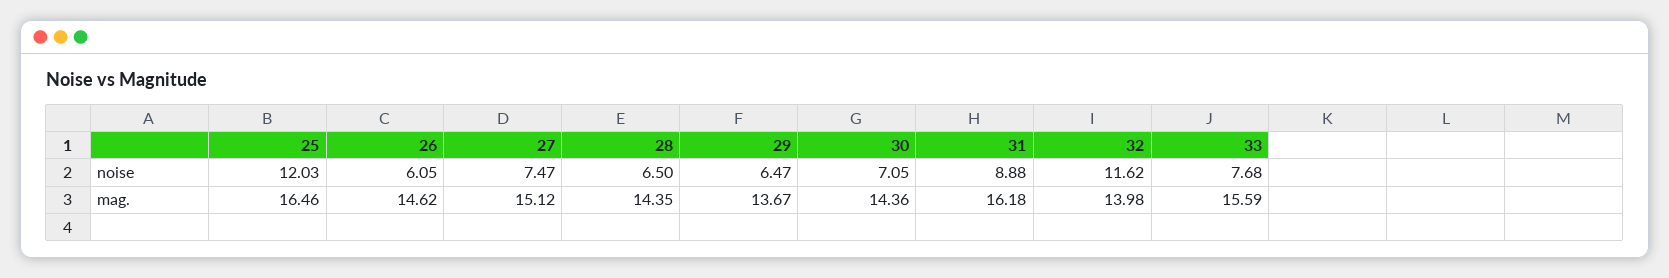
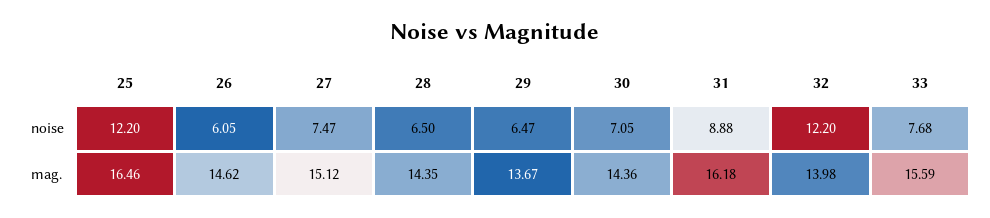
25, noise: 12.03 -> 12.2
32, noise: 11.62 -> 12.2

